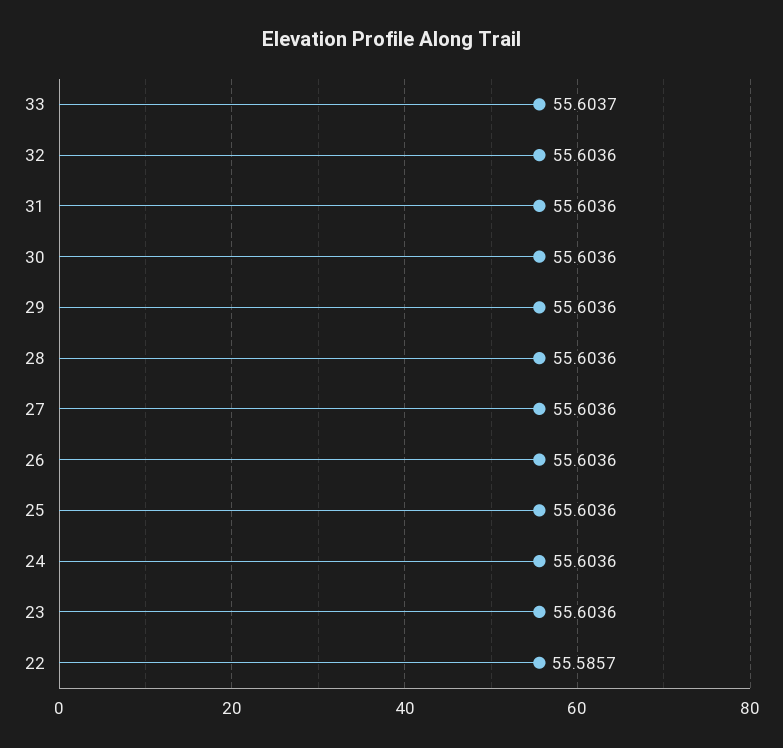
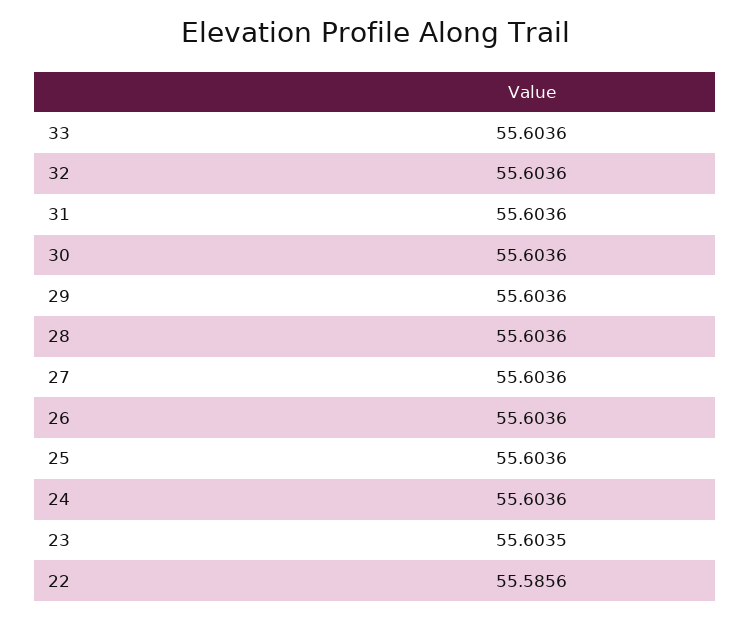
33: 55.6037 -> 55.6036
23: 55.6036 -> 55.6035
22: 55.5857 -> 55.5856

